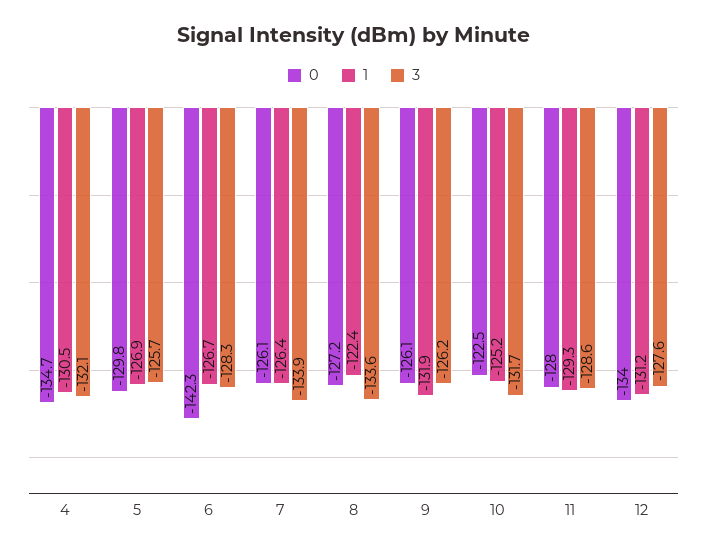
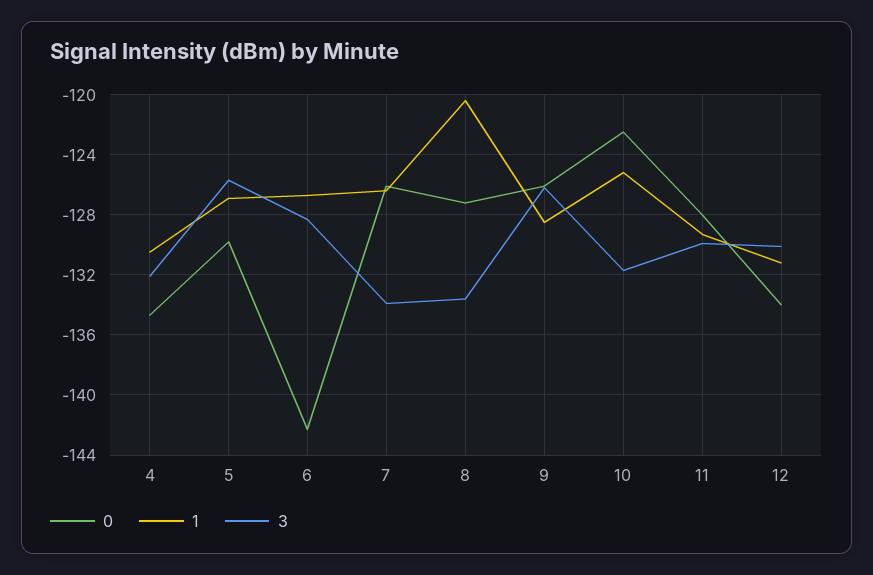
1, 8: -122.4 -> -120.5
1, 9: -131.9 -> -128.5
3, 11: -128.6 -> -130
3, 12: -127.6 -> -130

